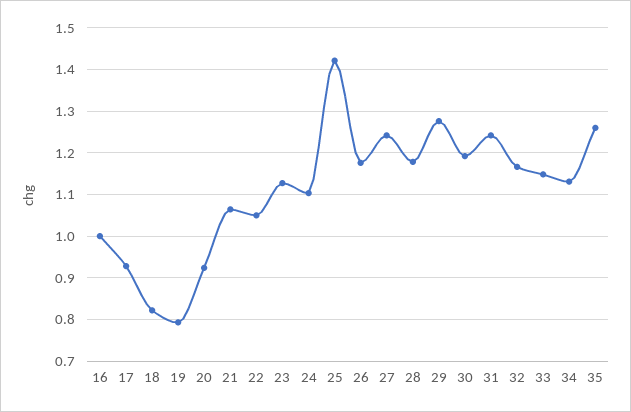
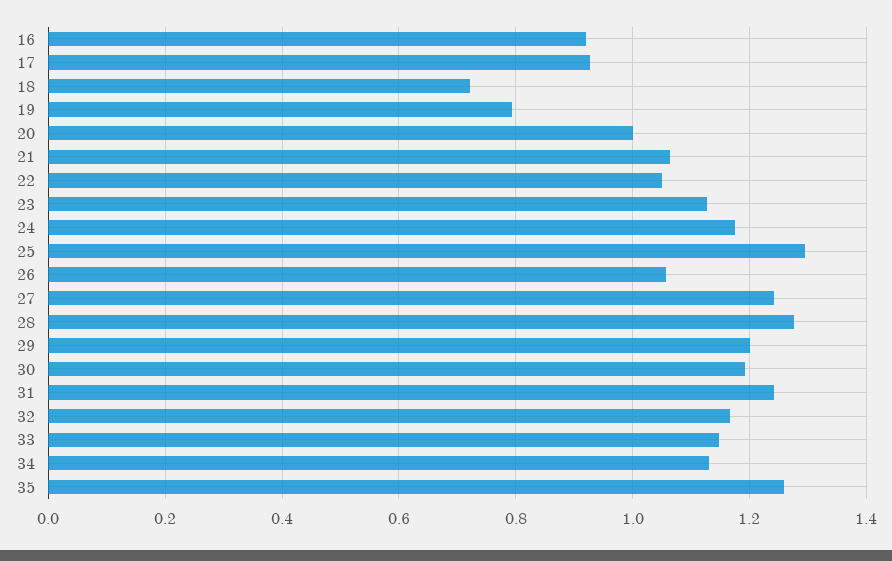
16: 1 -> 0.92
18: 0.82 -> 0.72
20: 0.92 -> 1
24: 1.1 -> 1.18
25: 1.42 -> 1.3
26: 1.18 -> 1.06
28: 1.18 -> 1.28
29: 1.28 -> 1.2

